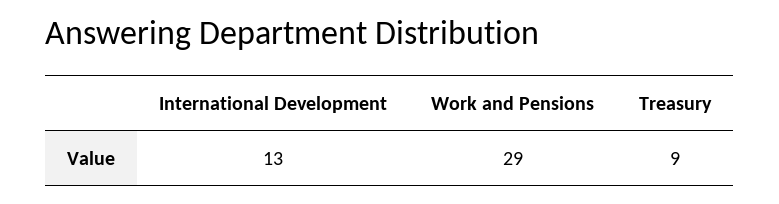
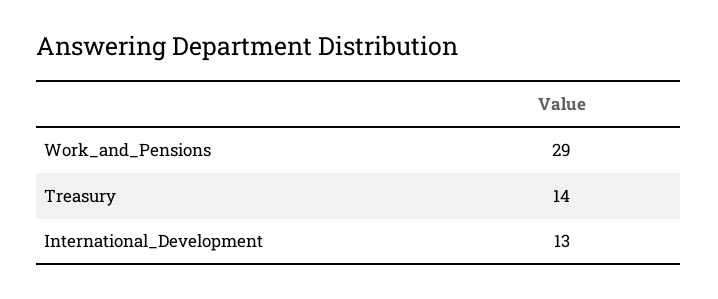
Treasury: 9 -> 14

